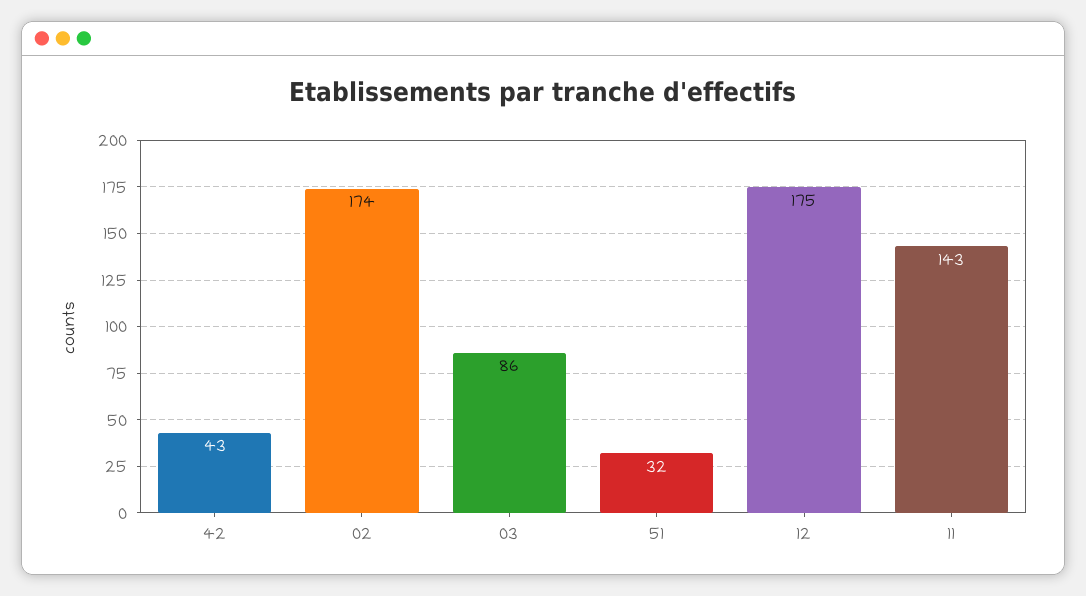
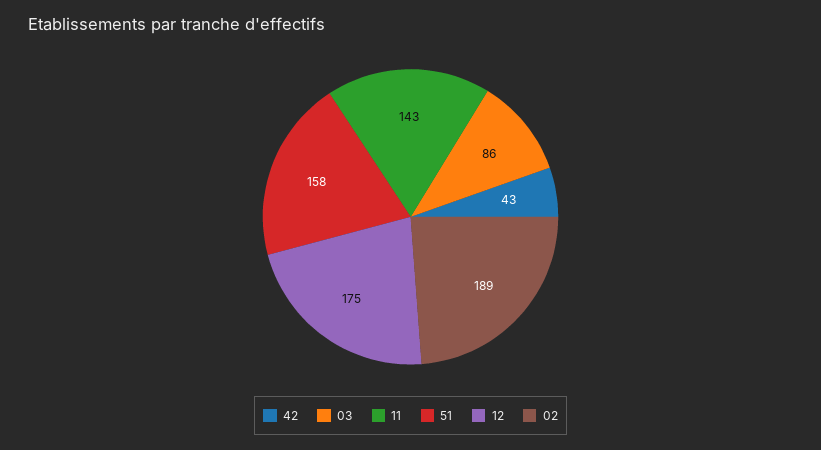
02: 174 -> 189
51: 32 -> 158

